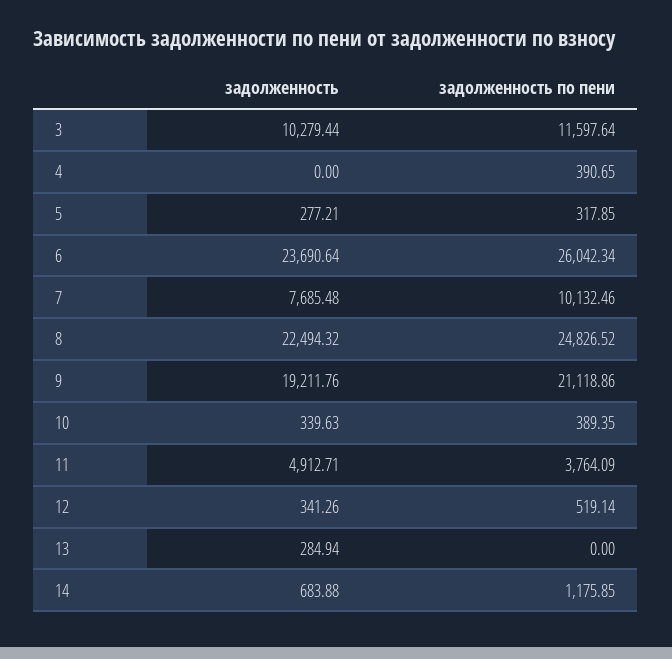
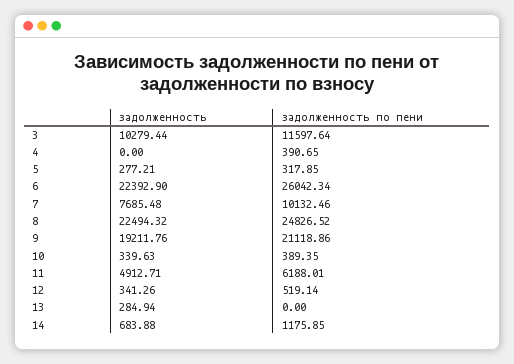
задолженность, 6: 23690.64 -> 22392.9
задолженность по пени, 11: 3764.09 -> 6188.01

